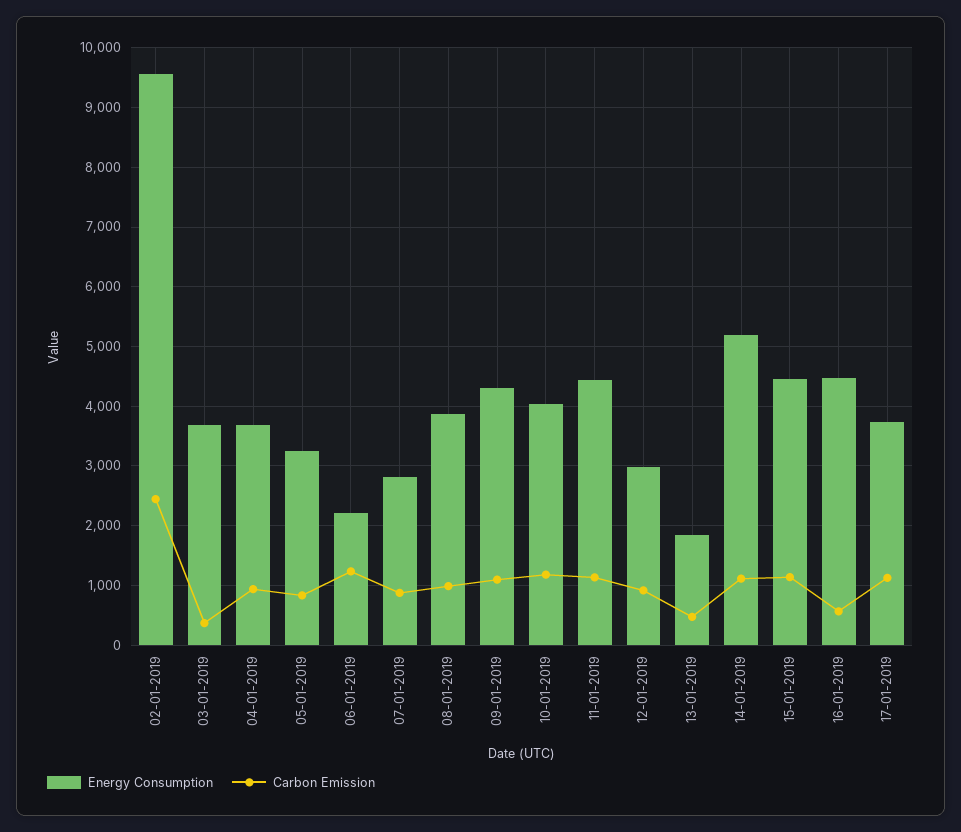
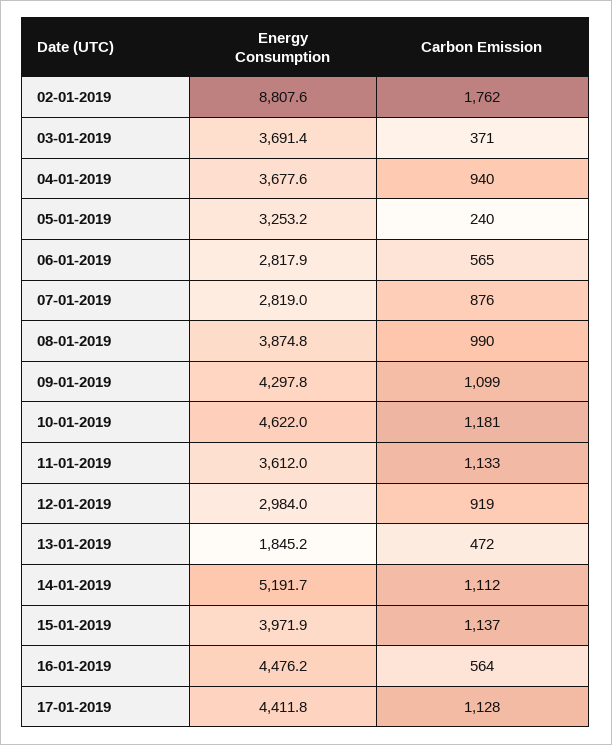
Energy Consumption, 02-01-2019: 9600 -> 8807.6
Carbon Emission, 02-01-2019: 2400 -> 1762
Carbon Emission, 05-01-2019: 800 -> 240
Energy Consumption, 06-01-2019: 2200 -> 2817.9
Carbon Emission, 06-01-2019: 1200 -> 565
Energy Consumption, 10-01-2019: 4000 -> 4622
Energy Consumption, 11-01-2019: 4400 -> 3612
Energy Consumption, 15-01-2019: 4400 -> 3971.9
Energy Consumption, 17-01-2019: 3800 -> 4411.8

